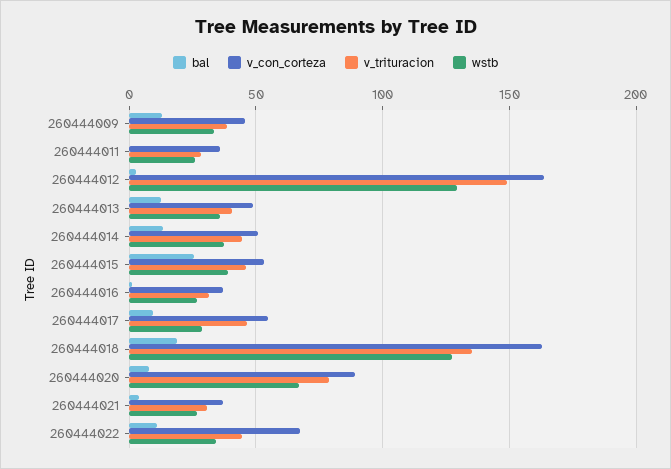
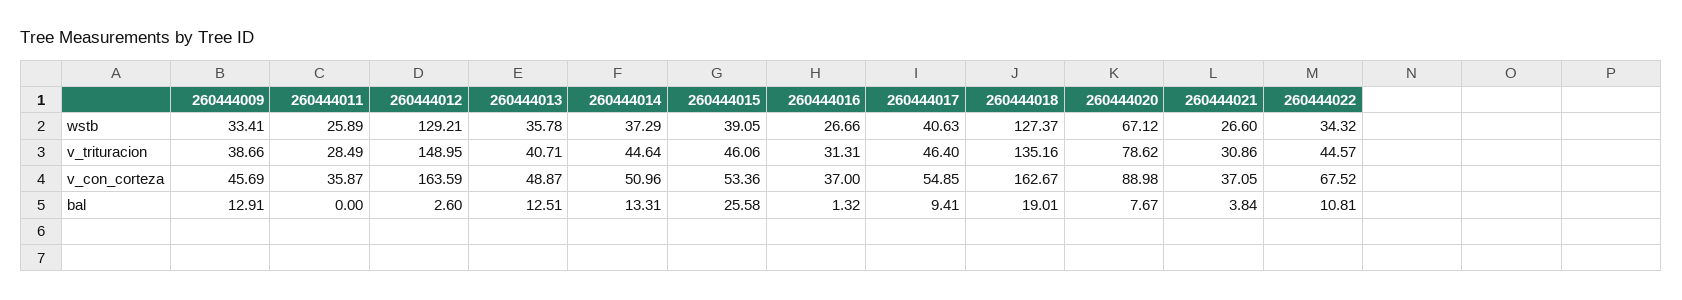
wstb, 260444017: 30 -> 40.63

